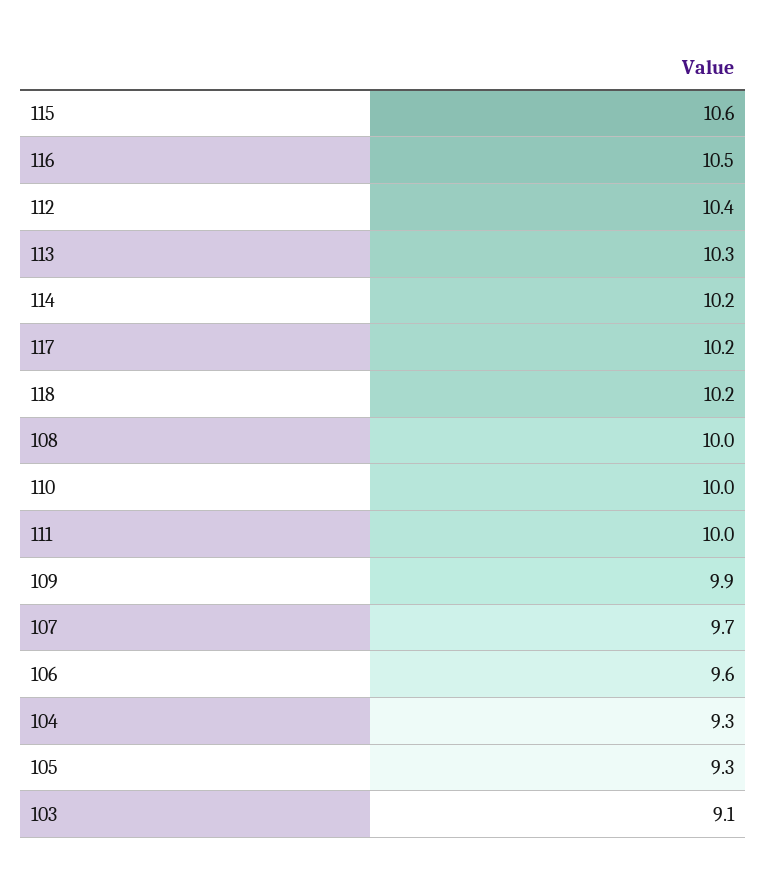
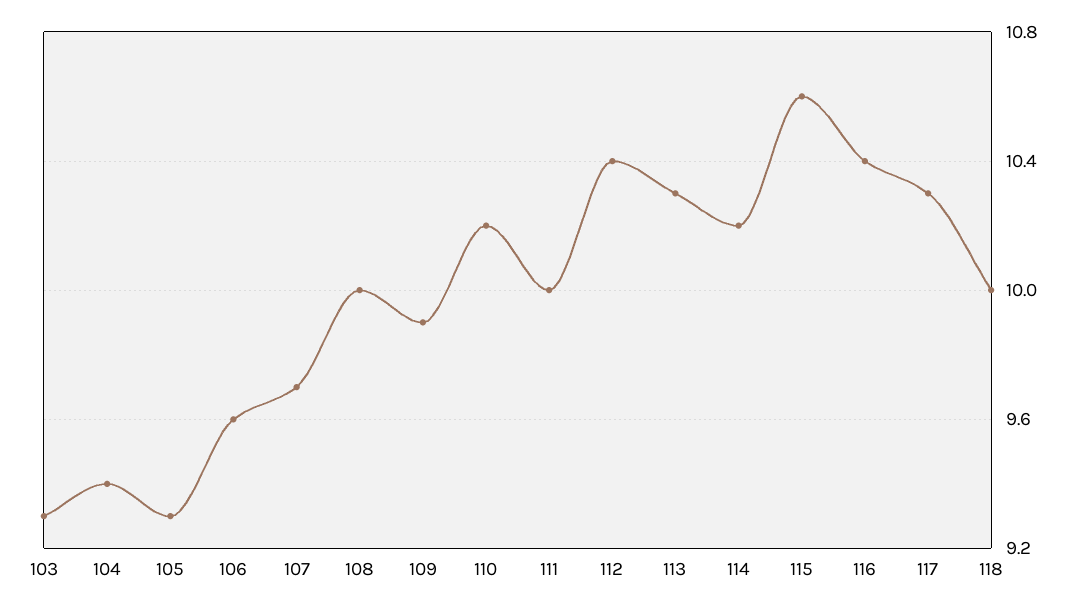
116: 10.5 -> 10.4
117: 10.2 -> 10.3
118: 10.2 -> 10
110: 10 -> 10.2
104: 9.3 -> 9.4
103: 9.1 -> 9.3

